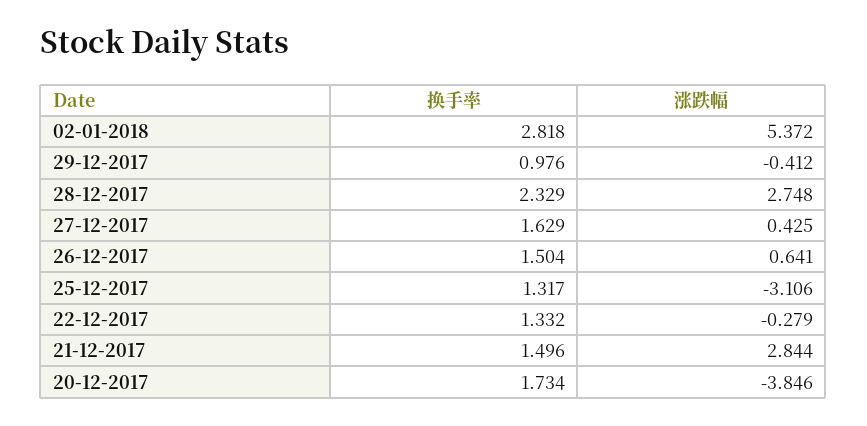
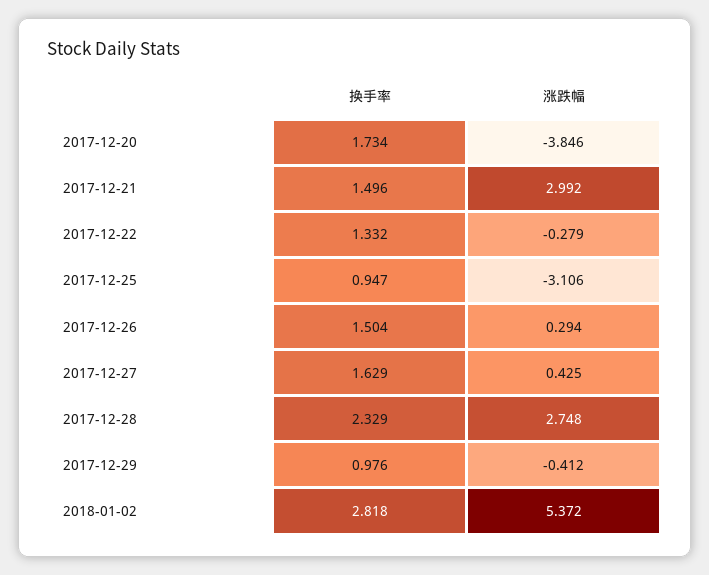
涨跌幅, 26-12-2017: 0.641 -> 0.294
换手率, 25-12-2017: 1.317 -> 0.947
涨跌幅, 21-12-2017: 2.844 -> 2.992

